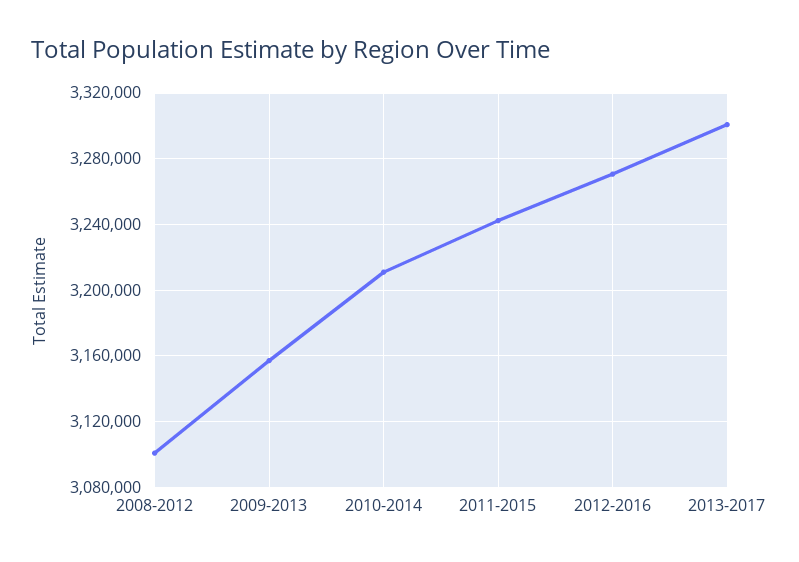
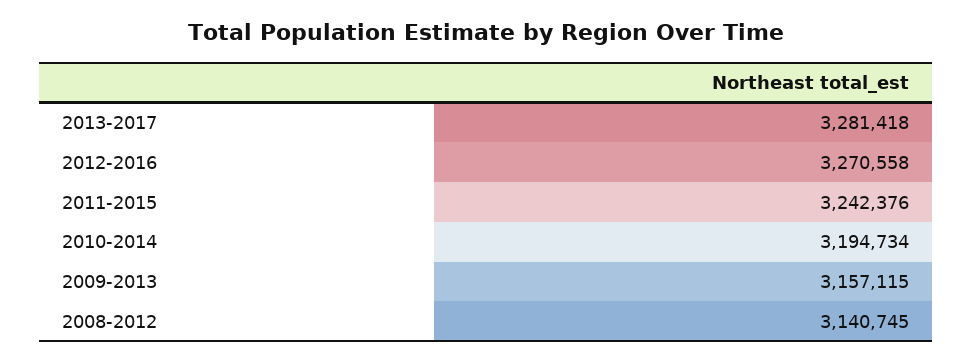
2008-2012: 3100000 -> 3140745
2010-2014: 3210000 -> 3194734
2013-2017: 3300000 -> 3281418

